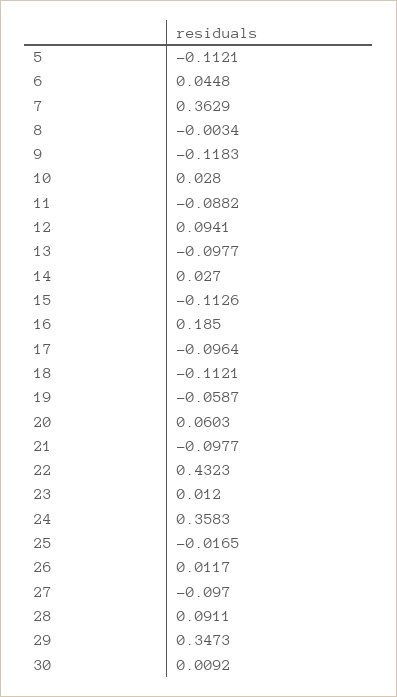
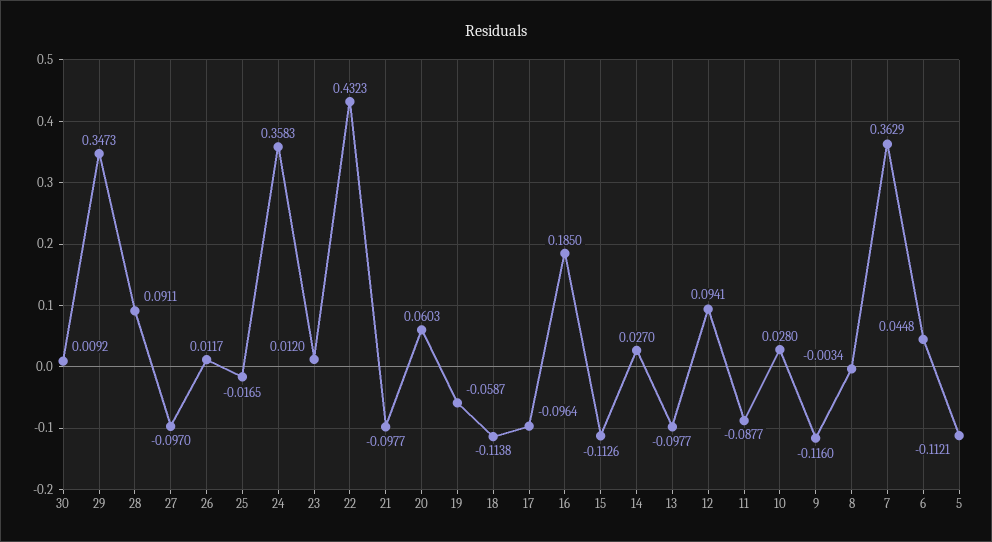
9: -0.1183 -> -0.116
11: -0.0882 -> -0.0877
18: -0.1121 -> -0.1138

